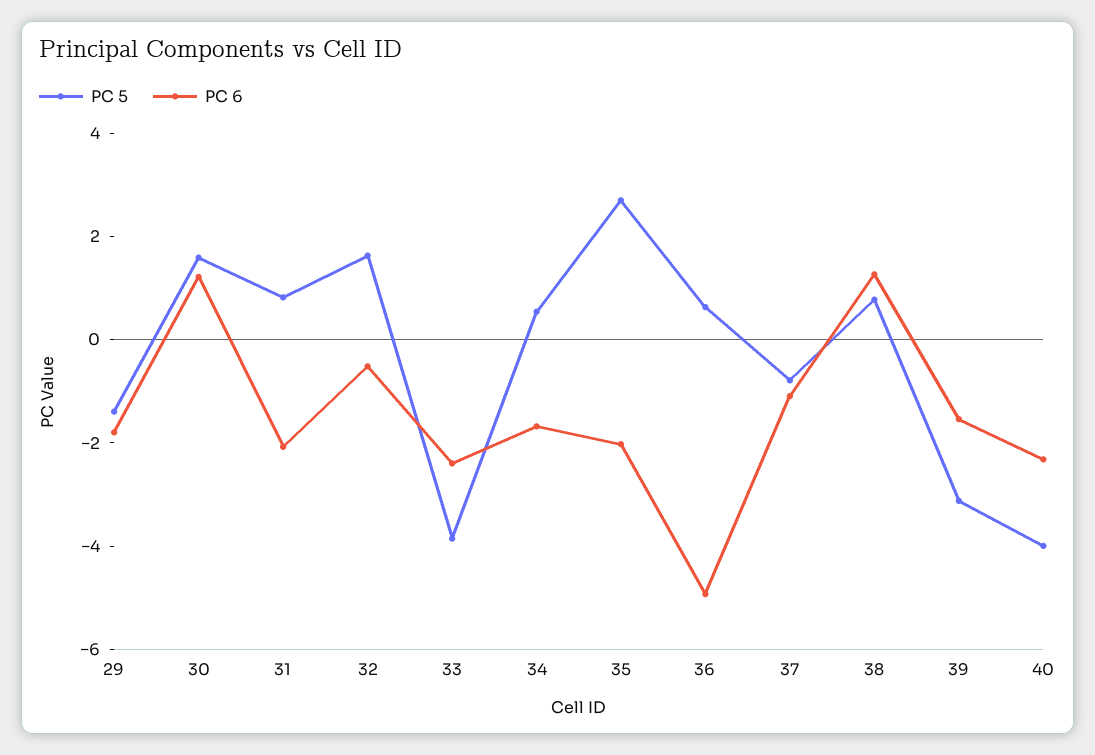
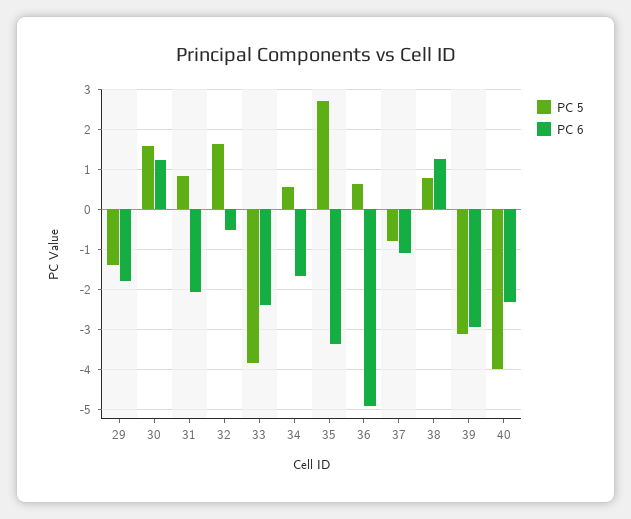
PC 6, 35: -2 -> -3.4
PC 6, 39: -1.5 -> -3

